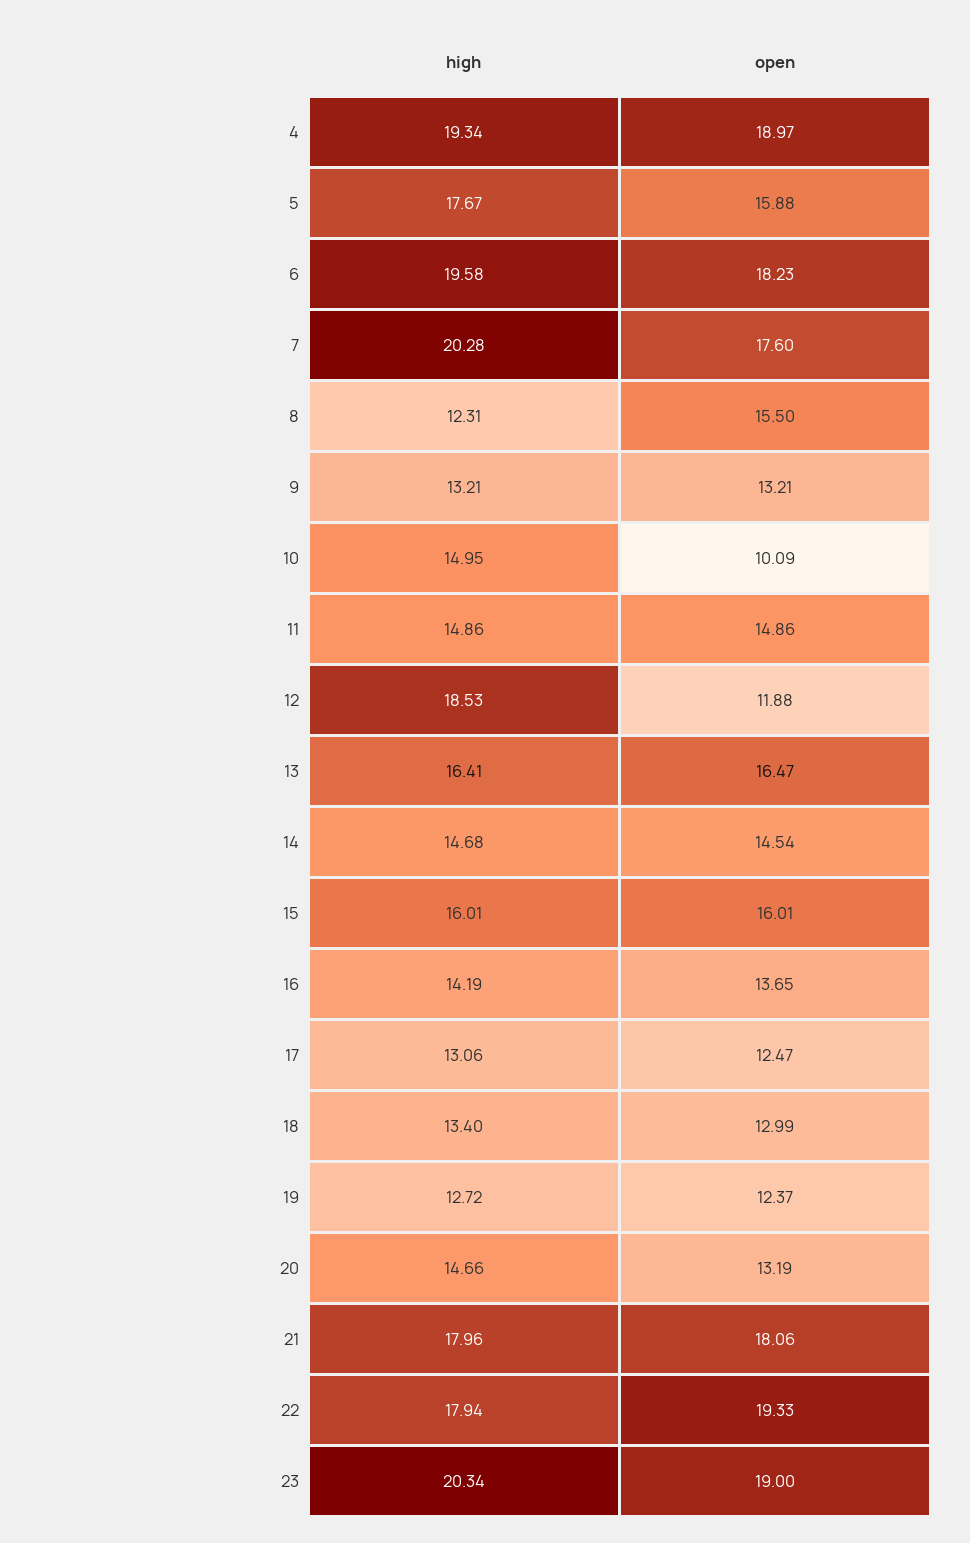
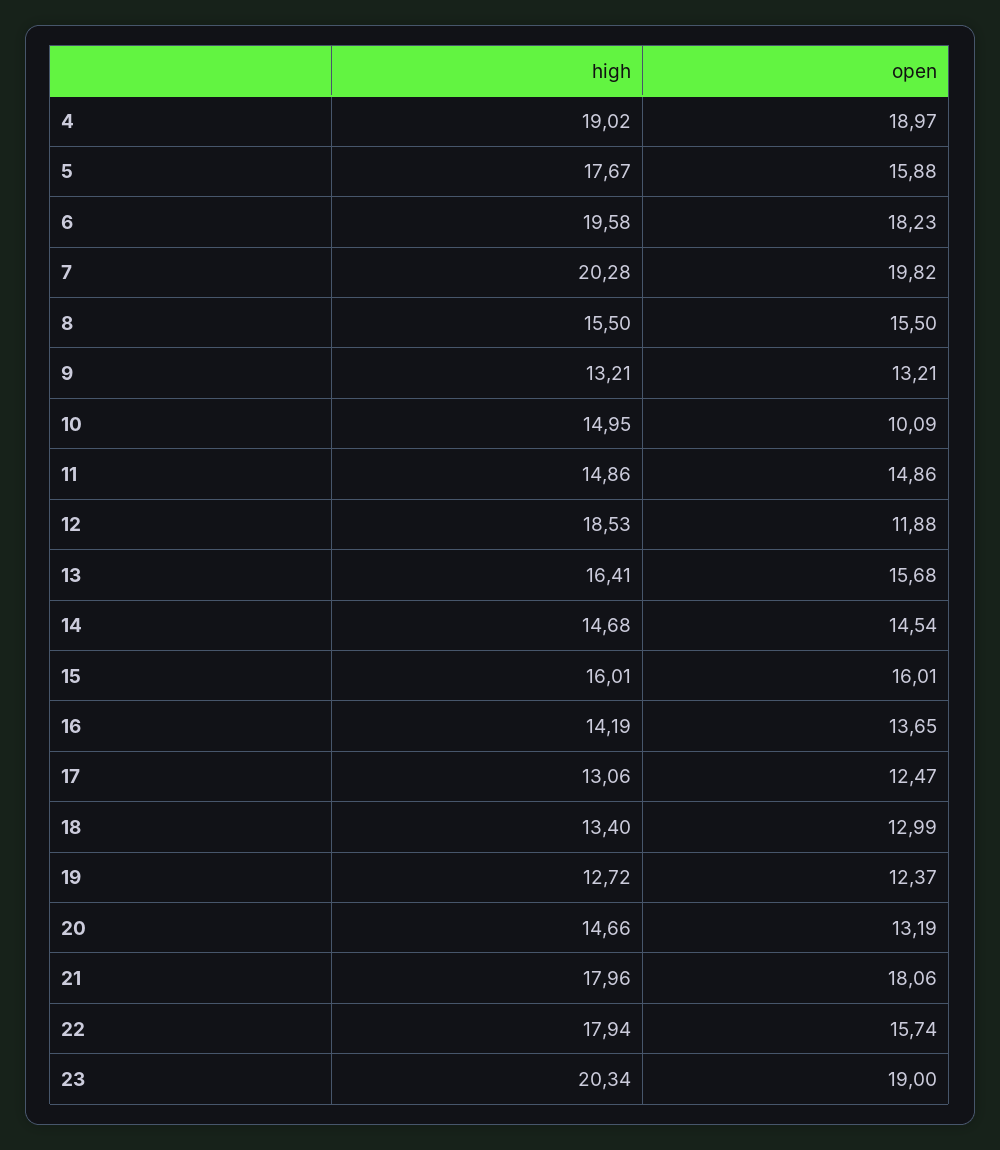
high, 4: 19.34 -> 19.02
open, 7: 17.6 -> 19.82
high, 8: 12.31 -> 15.5
open, 13: 16.47 -> 15.68
open, 22: 19.33 -> 15.74

